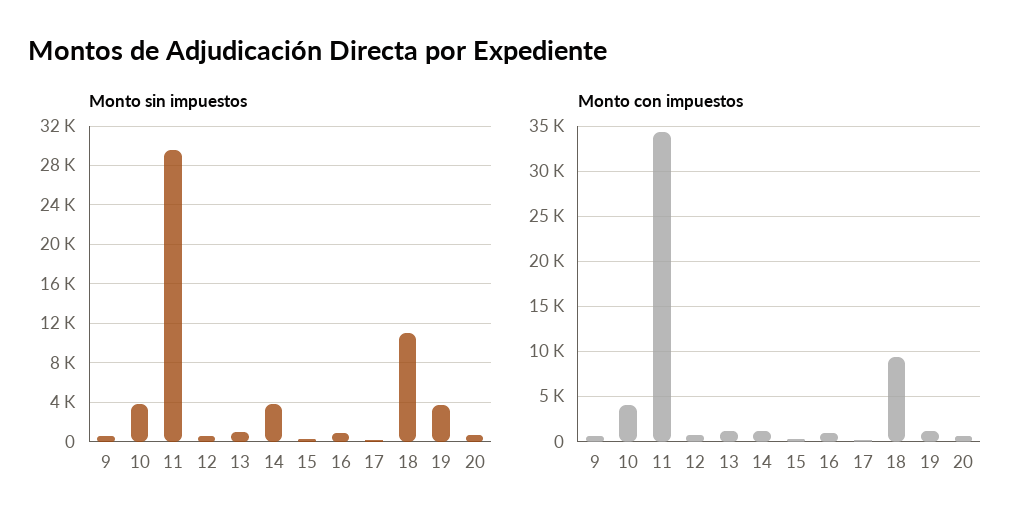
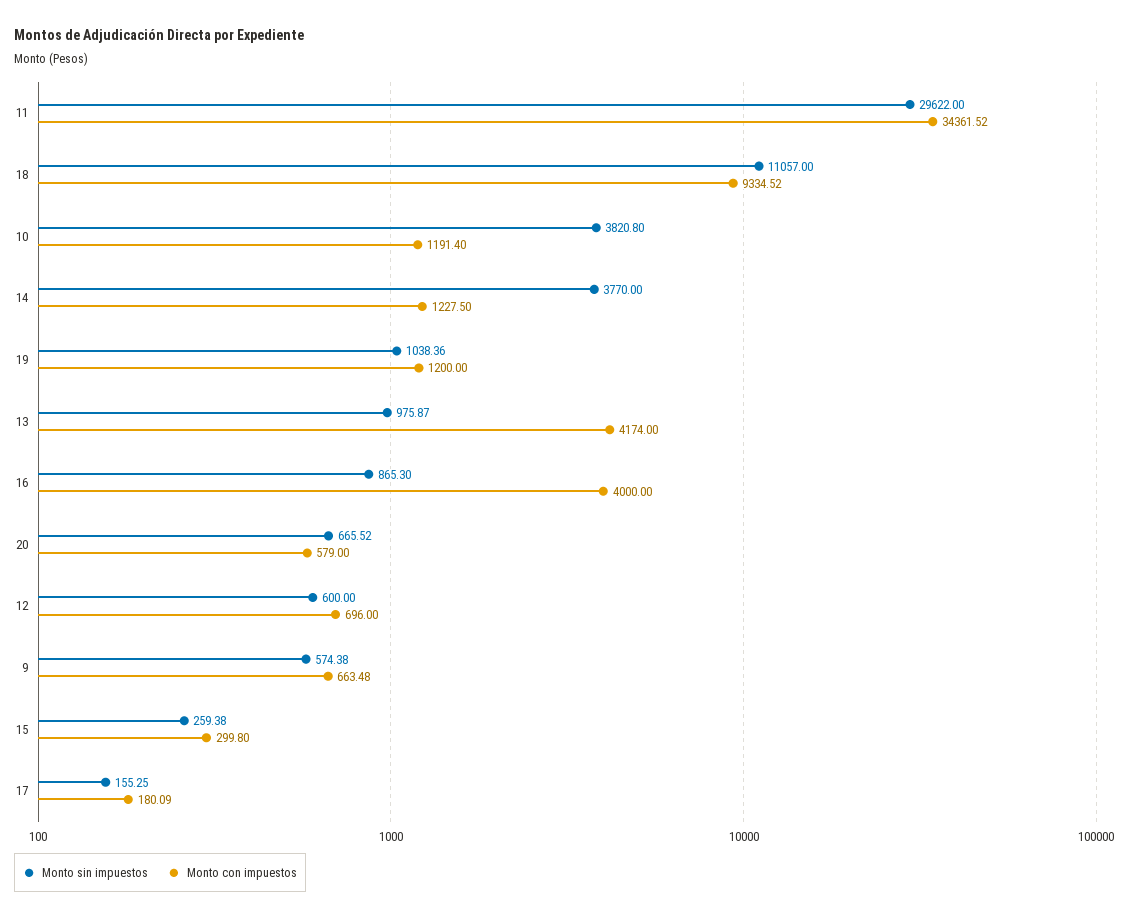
Monto sin impuestos, 19: 4000 -> 1038.36
Monto con impuestos, 10: 4000 -> 1191.4
Monto con impuestos, 13: 1000 -> 4174
Monto con impuestos, 16: 1000 -> 4000

